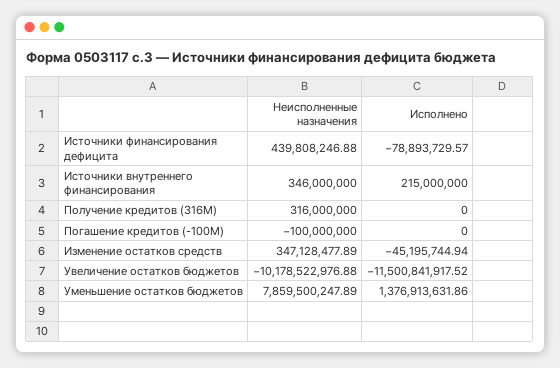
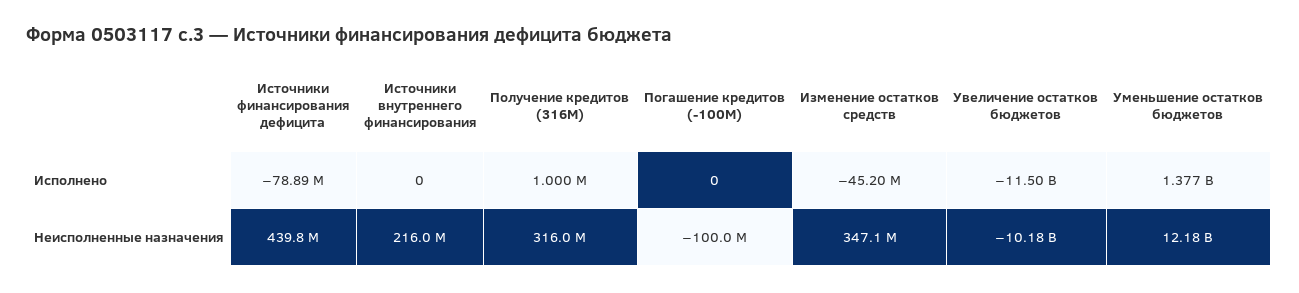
Неисполненные назначения, Источники внутреннего финансирования: 346000000 -> 216000000
Исполнено, Источники внутреннего финансирования: 215000000 -> 0
Исполнено, Получение кредитов (316M): 0 -> 1000000
Неисполненные назначения, Уменьшение остатков бюджетов: 7859500247.89 -> 12180000000

